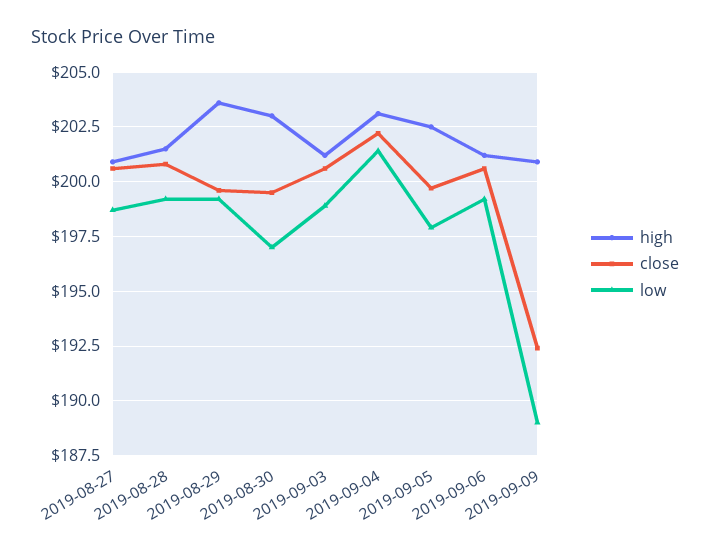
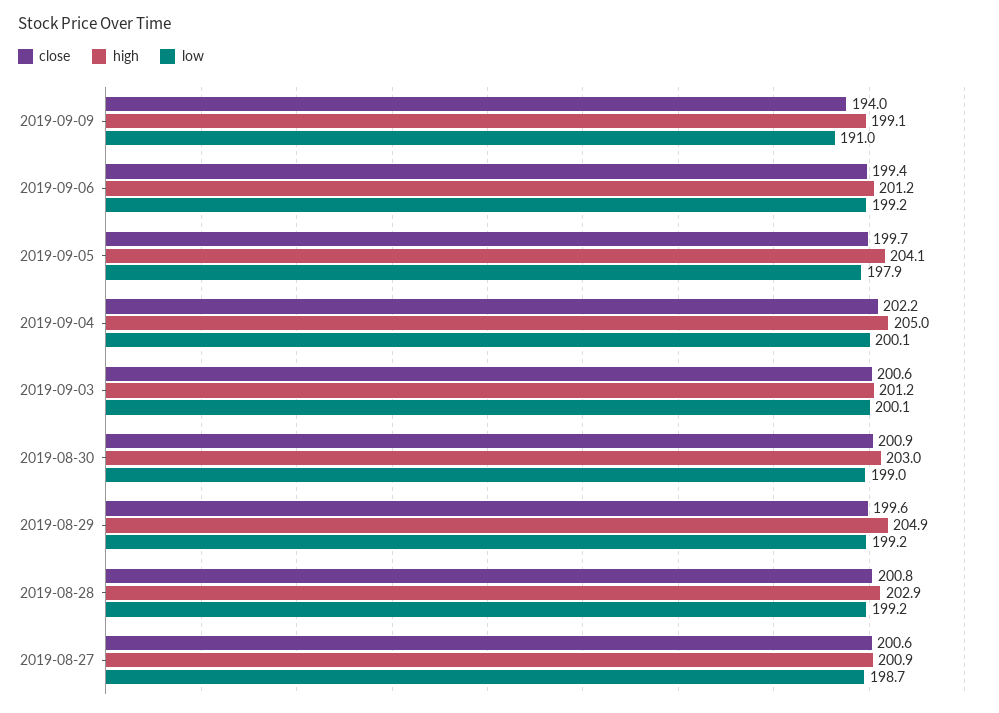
high, 2019-08-28: 201.5 -> 202.9
high, 2019-08-29: 203.5 -> 204.9
close, 2019-08-30: 199.5 -> 200.9
low, 2019-08-30: 197 -> 199
low, 2019-09-03: 199 -> 200.1
high, 2019-09-04: 203 -> 205
low, 2019-09-04: 201.5 -> 200.1
high, 2019-09-05: 202.5 -> 204.1
close, 2019-09-06: 200.5 -> 199.4
high, 2019-09-09: 201 -> 199.1
close, 2019-09-09: 192.5 -> 194
low, 2019-09-09: 189 -> 191

